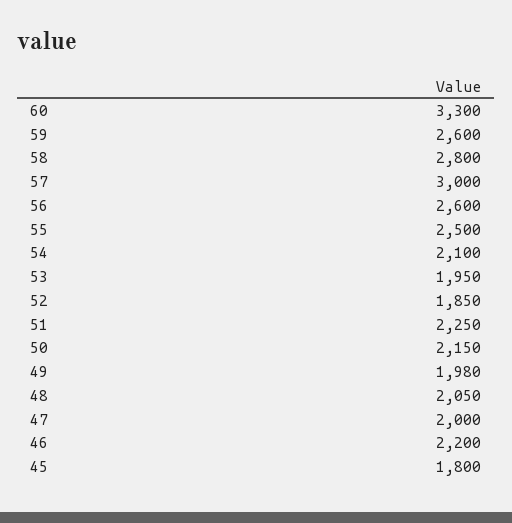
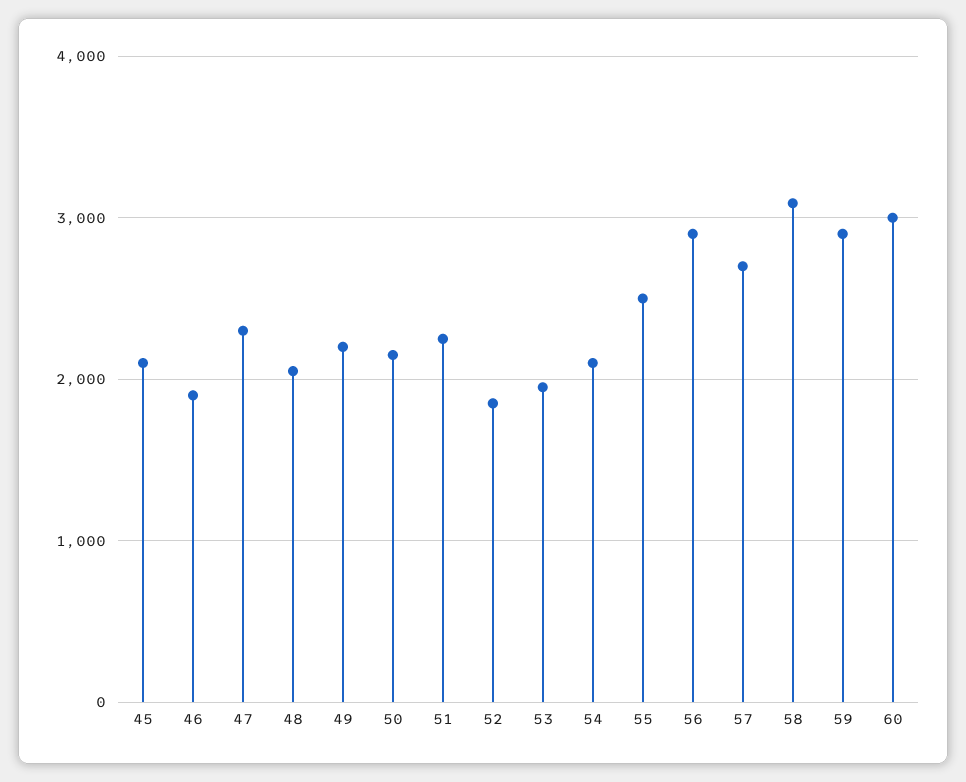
60: 3300 -> 3000
59: 2600 -> 2900
58: 2800 -> 3100
57: 3000 -> 2700
56: 2600 -> 2900
49: 1980 -> 2200
47: 2000 -> 2300
46: 2200 -> 1900
45: 1800 -> 2100

